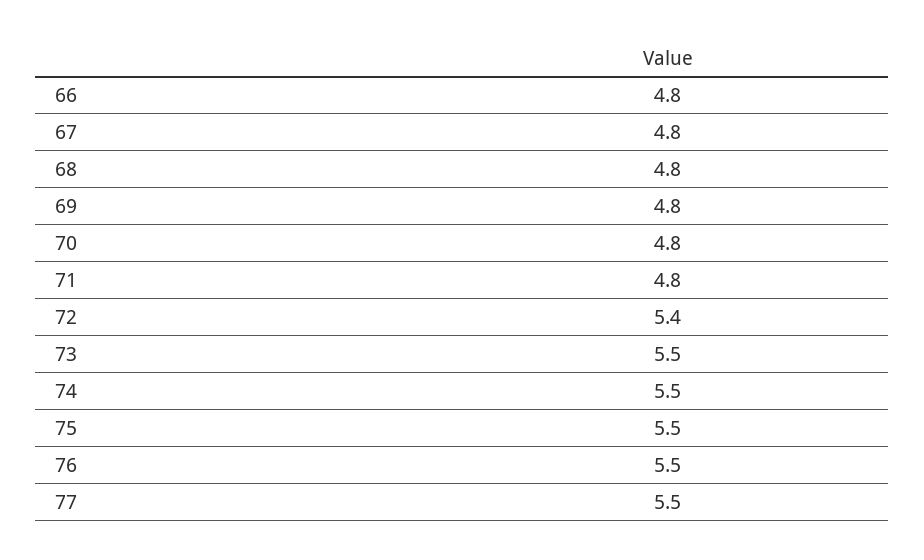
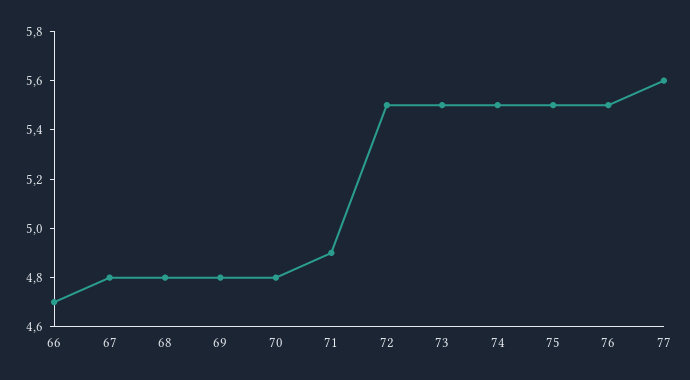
66: 4.8 -> 4.7
71: 4.8 -> 4.9
72: 5.4 -> 5.5
77: 5.5 -> 5.6

